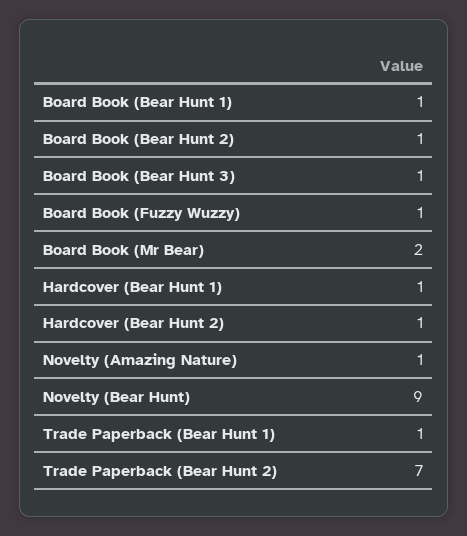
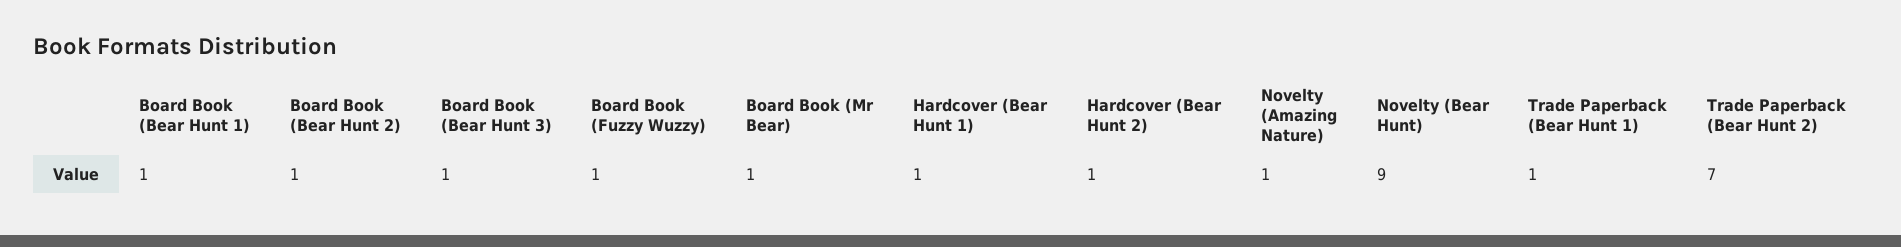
Board Book (Mr Bear): 2 -> 1

